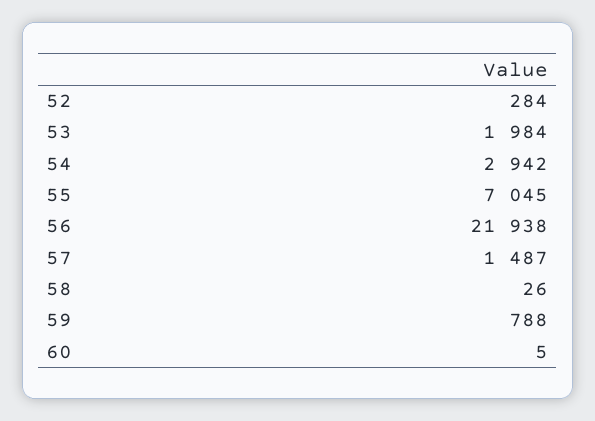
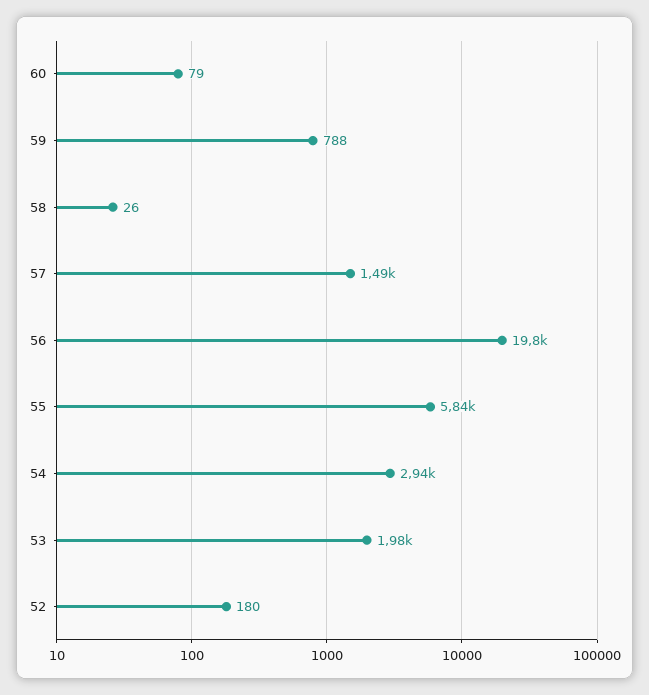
52: 284 -> 180
55: 7045 -> 5840
56: 21938 -> 19800
60: 5 -> 79

